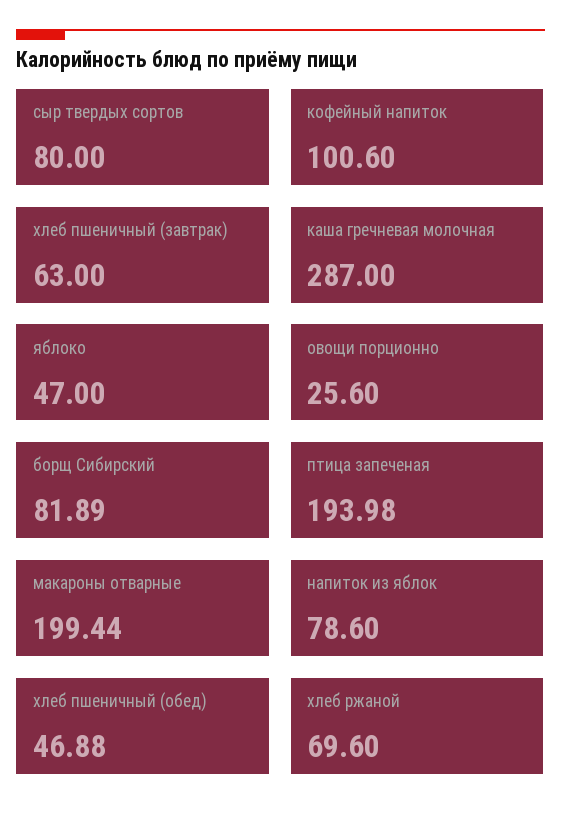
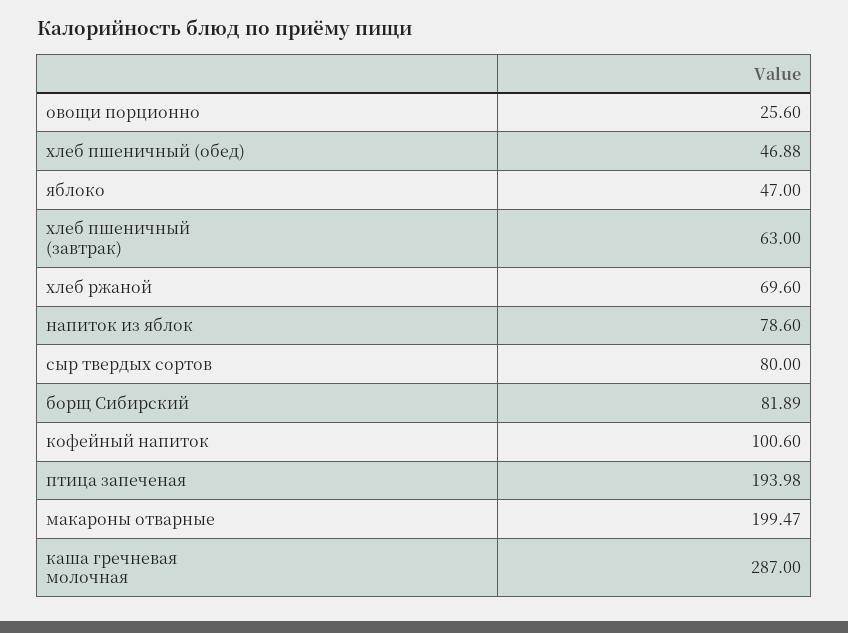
макароны отварные: 199.44 -> 199.47

